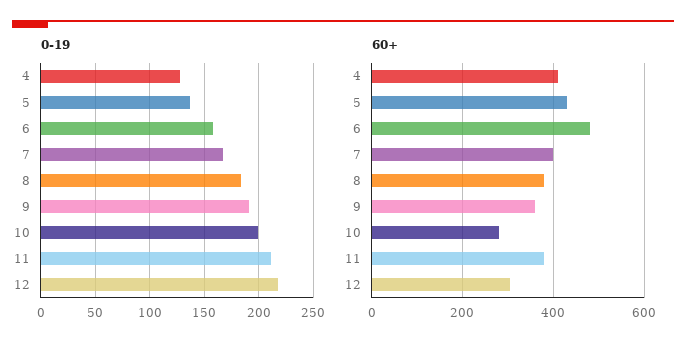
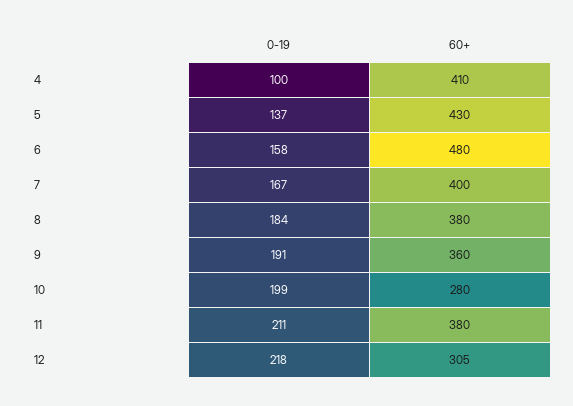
0-19, 4: 130 -> 100

